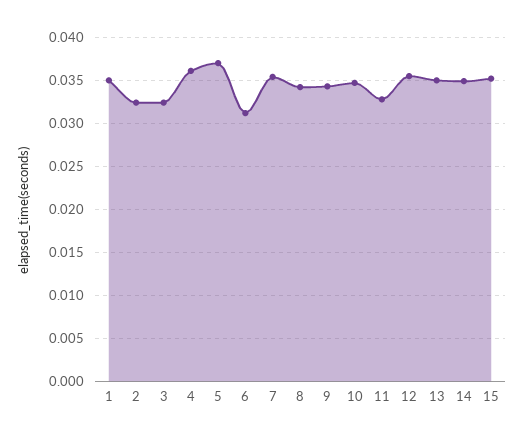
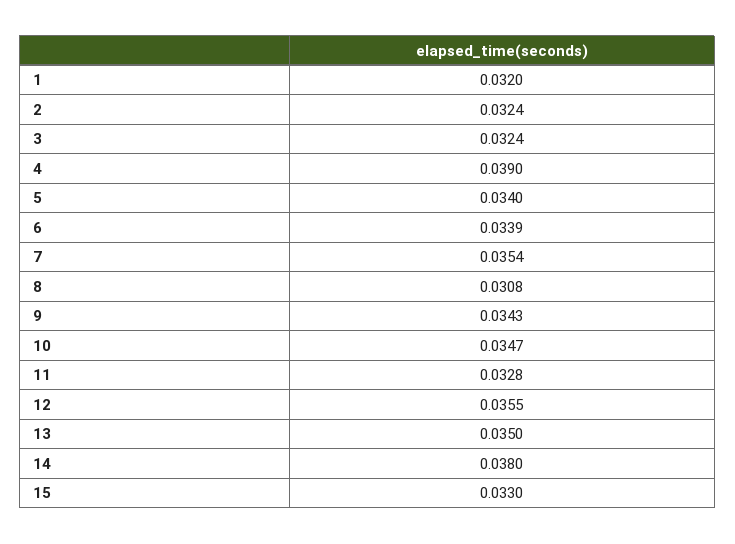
1: 0.035 -> 0.032
4: 0.036 -> 0.039
5: 0.037 -> 0.034
6: 0.031 -> 0.0339
8: 0.034 -> 0.0308
14: 0.035 -> 0.038
15: 0.035 -> 0.033

